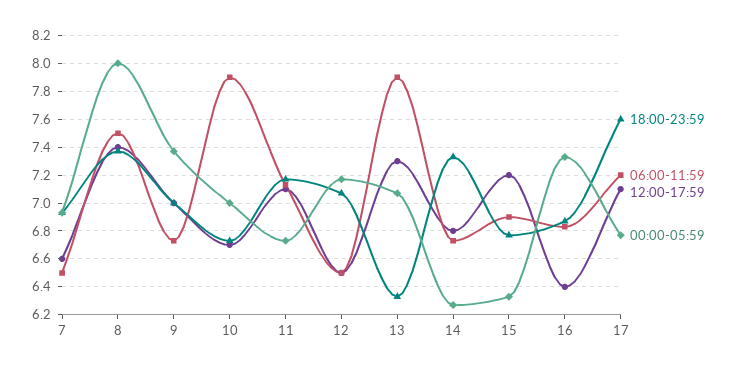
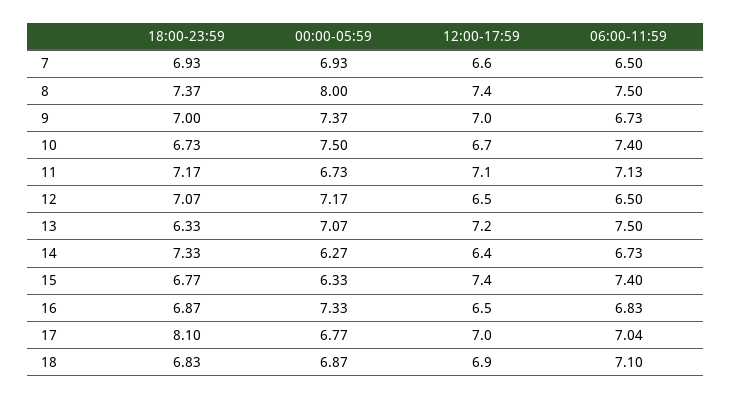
06:00-11:59, 10: 7.9 -> 7.4
00:00-05:59, 10: 7 -> 7.5
06:00-11:59, 13: 7.9 -> 7.5
12:00-17:59, 13: 7.3 -> 7.2
12:00-17:59, 14: 6.8 -> 6.4
06:00-11:59, 15: 6.9 -> 7.4
12:00-17:59, 15: 7.2 -> 7.4
12:00-17:59, 16: 6.4 -> 6.5
18:00-23:59, 17: 7.6 -> 8.1
06:00-11:59, 17: 7.2 -> 7.04
12:00-17:59, 17: 7.1 -> 7
18:00-23:59, 18: none -> 6.83
00:00-05:59, 18: none -> 6.87
12:00-17:59, 18: none -> 6.9
06:00-11:59, 18: none -> 7.1

